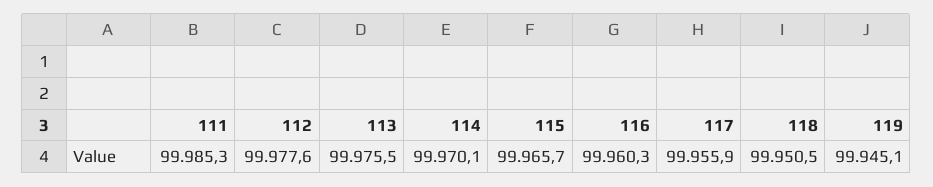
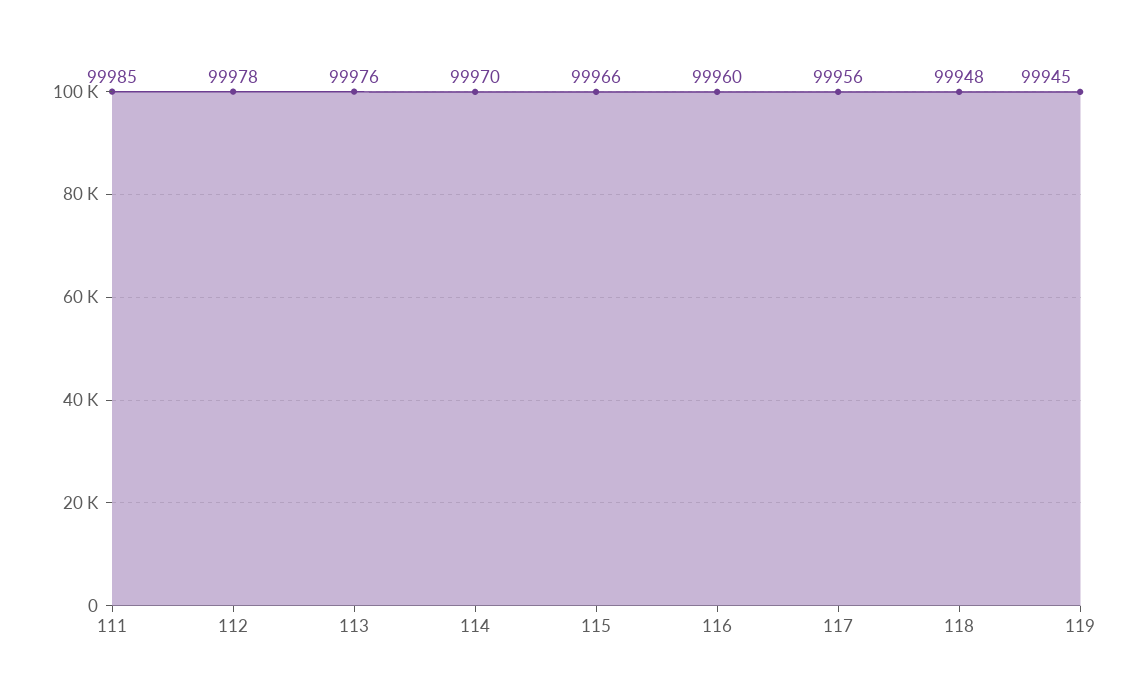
118: 99950.5 -> 99948

